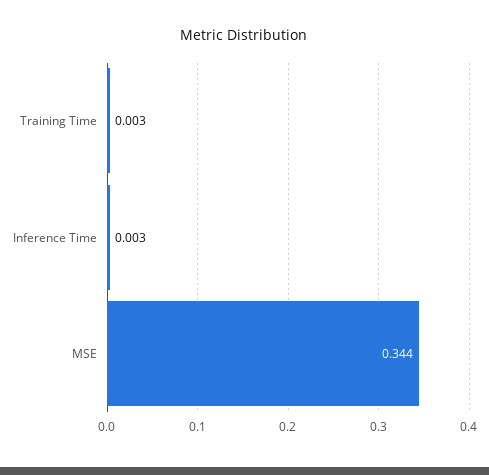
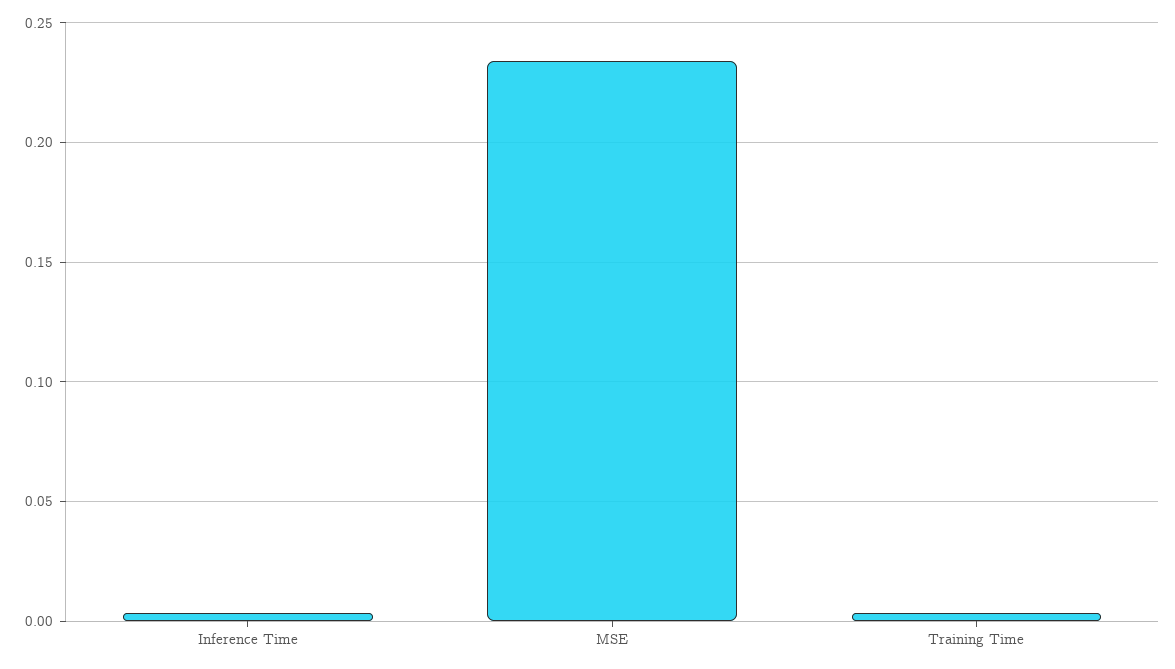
MSE: 0.344 -> 0.235

